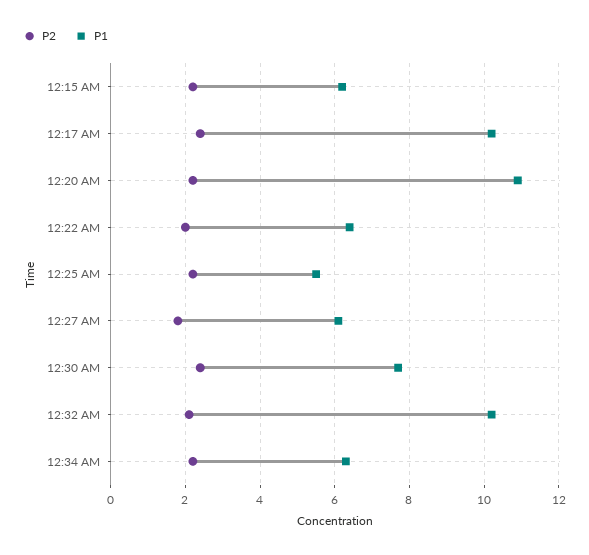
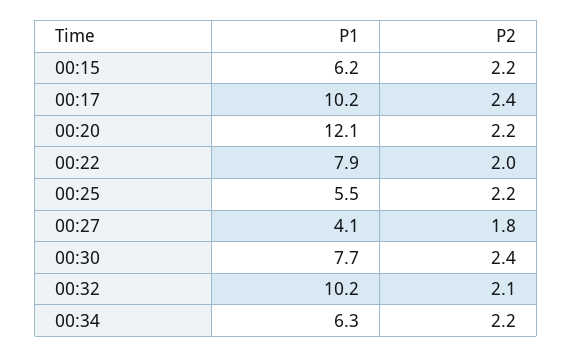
P1, 12:20 AM: 11 -> 12.1
P1, 12:22 AM: 6.5 -> 7.9
P1, 12:27 AM: 6 -> 4.1

